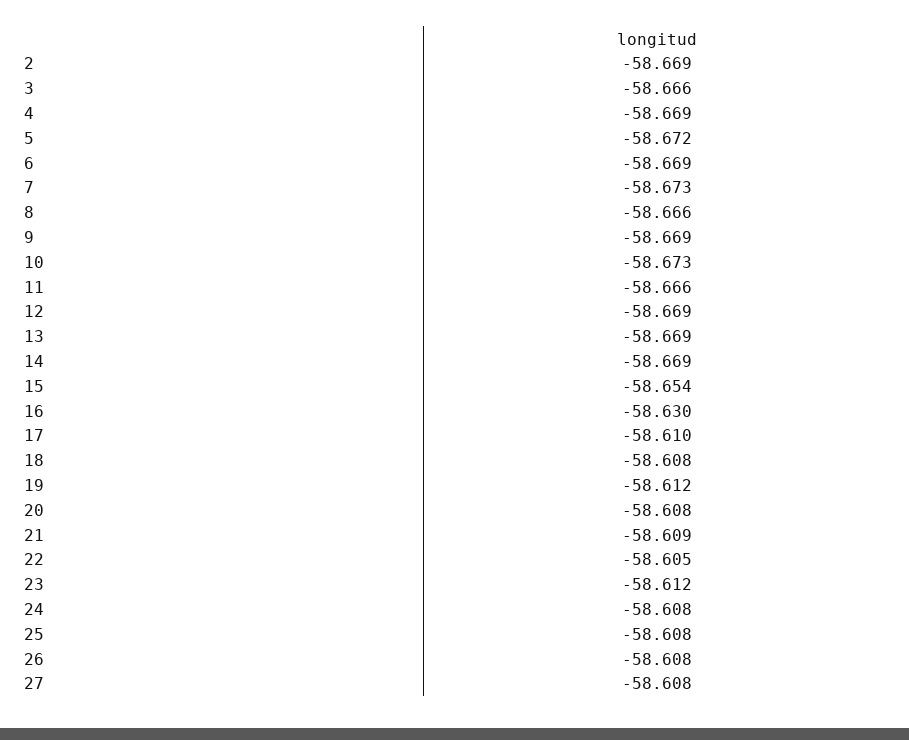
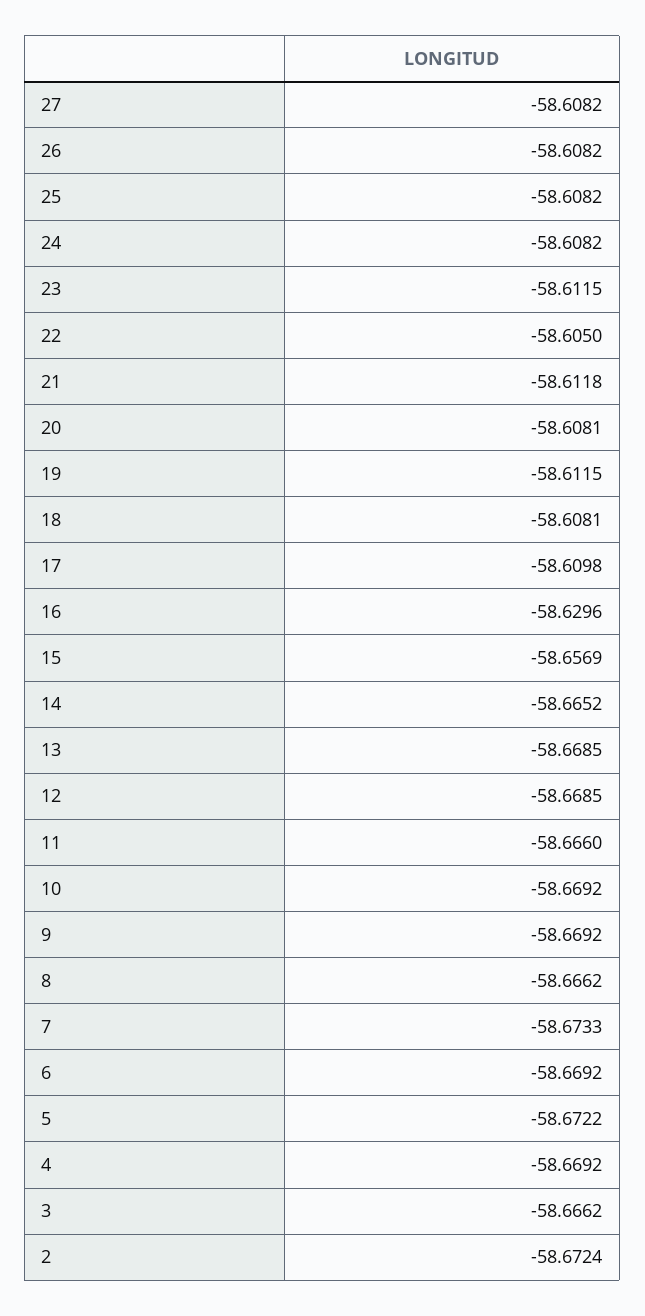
2: -58.669 -> -58.6724
10: -58.673 -> -58.6692
14: -58.669 -> -58.6652
15: -58.654 -> -58.6569
21: -58.609 -> -58.6118

